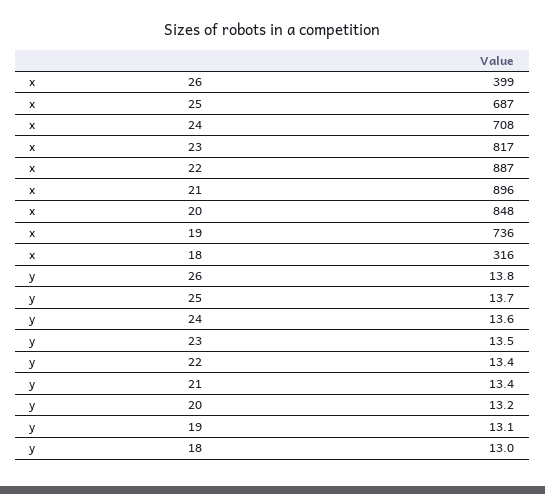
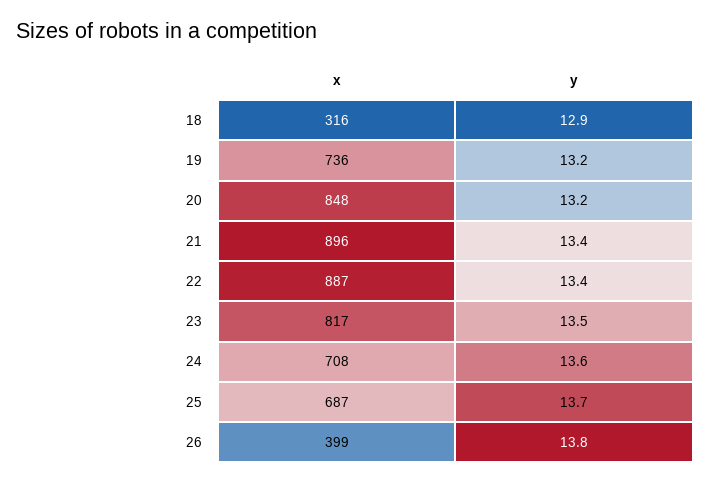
y, 19: 13.1 -> 13.2
y, 18: 13 -> 12.9

